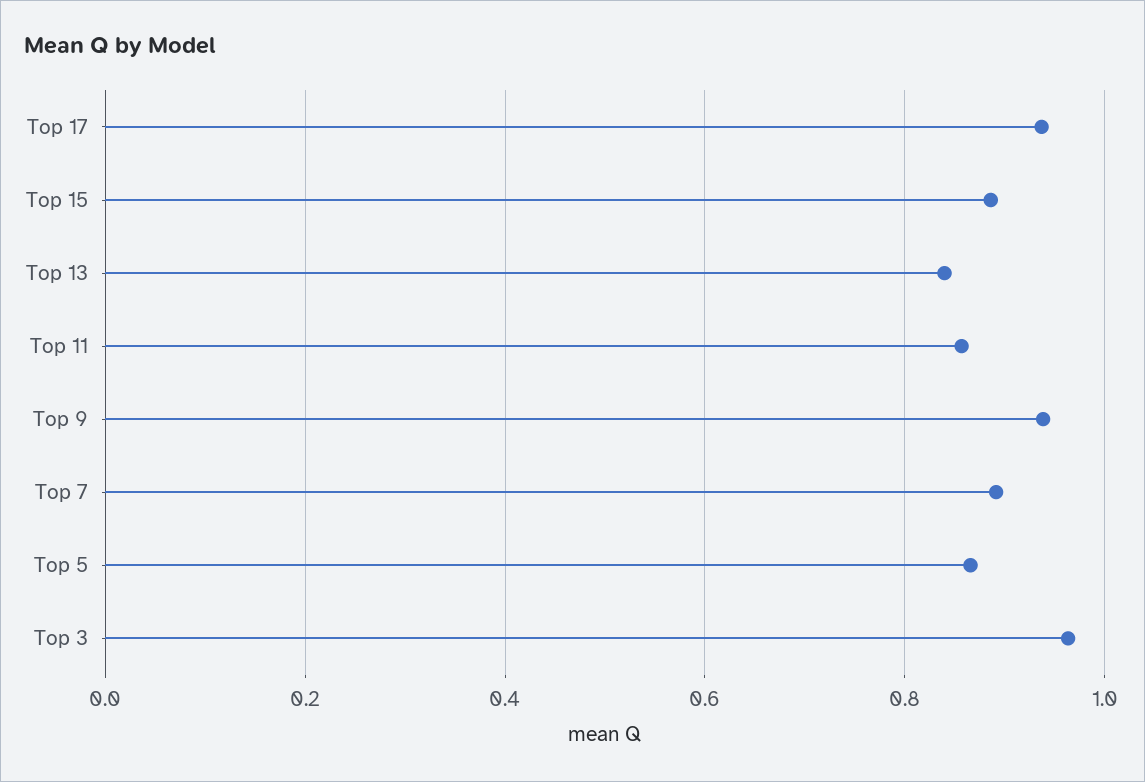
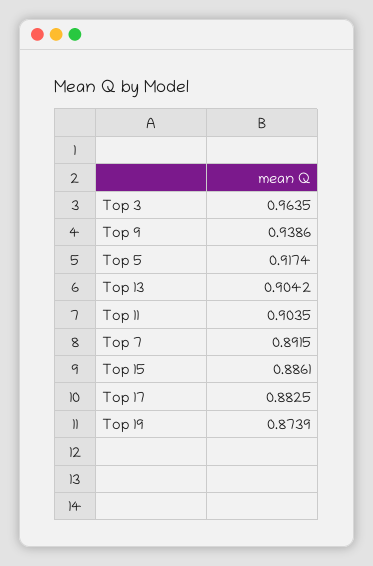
Top 17: 0.94 -> 0.8825
Top 13: 0.84 -> 0.9042
Top 11: 0.86 -> 0.9035
Top 5: 0.86 -> 0.9174
Top 19: none -> 0.8739

